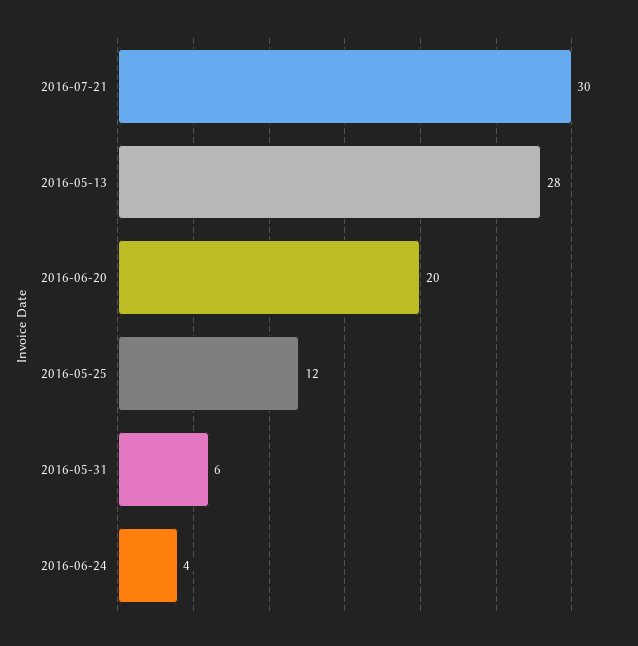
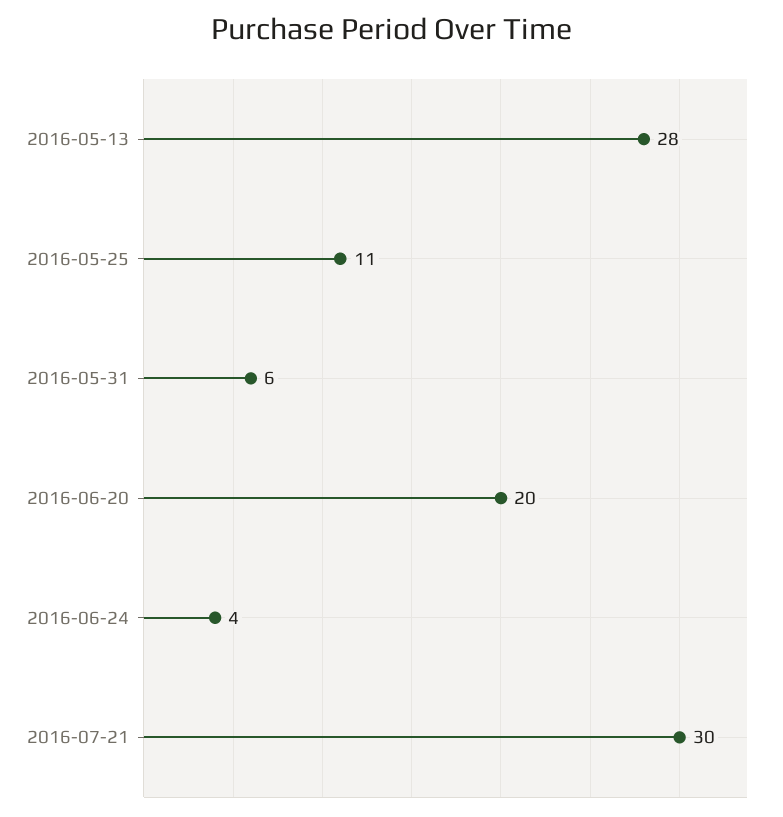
2016-05-25: 12 -> 11

